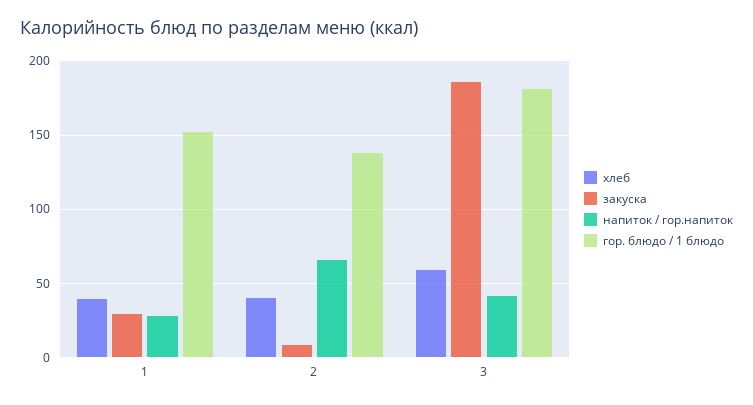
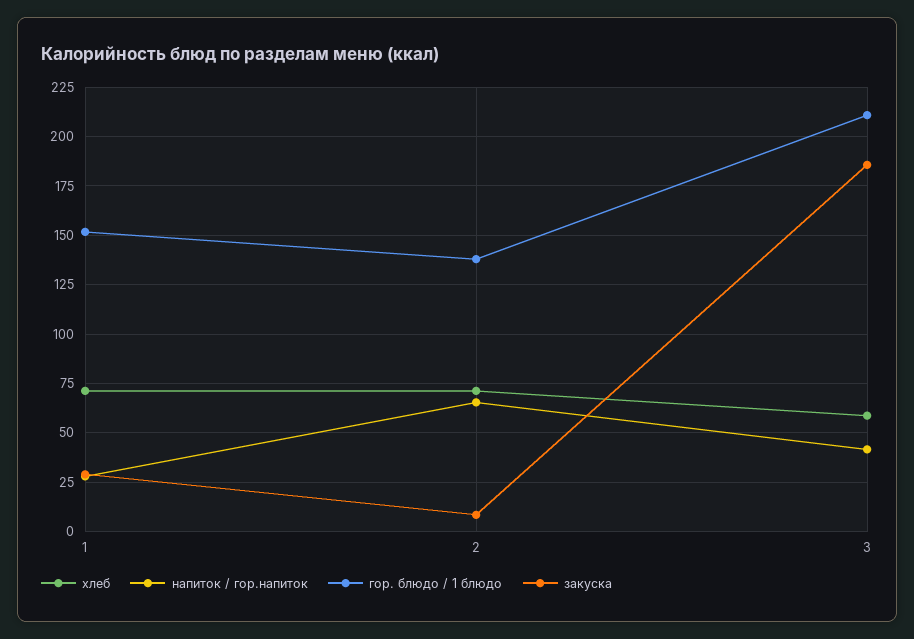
хлеб, 1: 40 -> 70
хлеб, 2: 40 -> 70
гор. блюдо / 1 блюдо, 3: 180 -> 210

